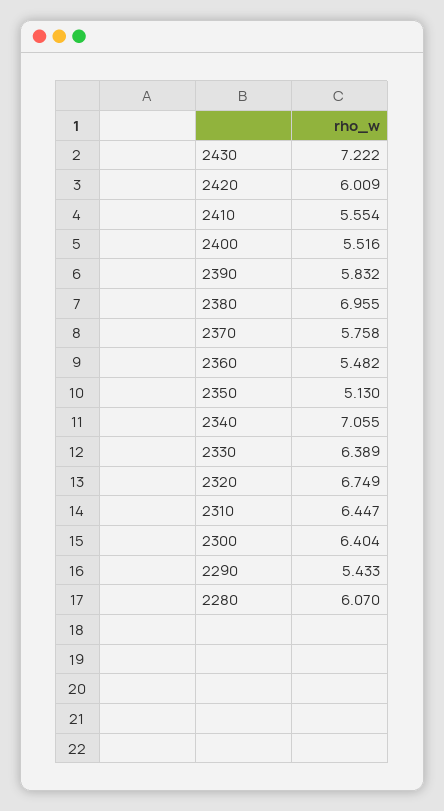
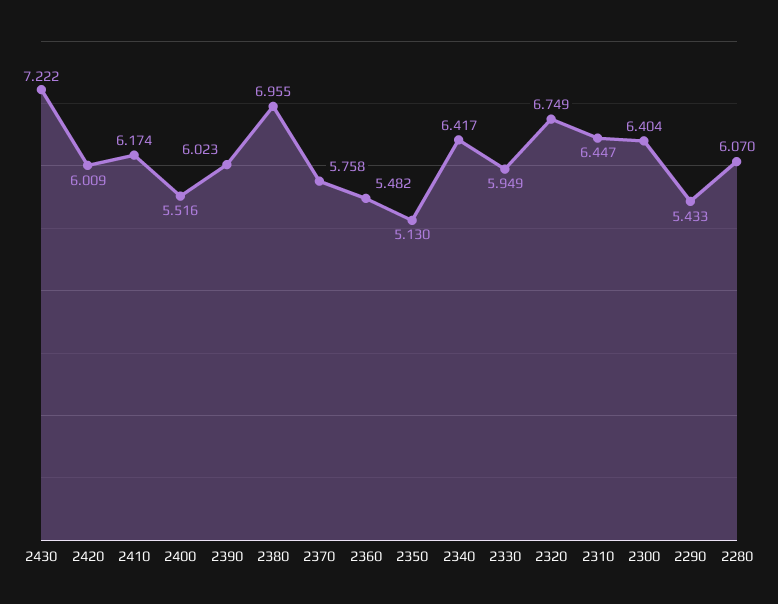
2410: 5.554 -> 6.174
2390: 5.832 -> 6.023
2340: 7.055 -> 6.417
2330: 6.389 -> 5.949

